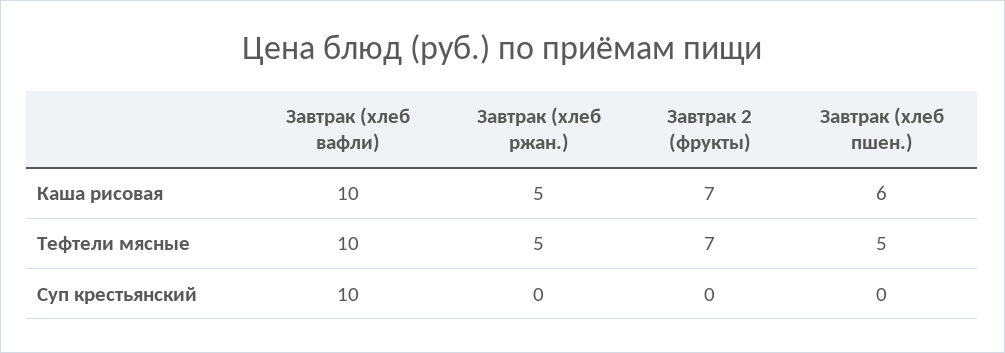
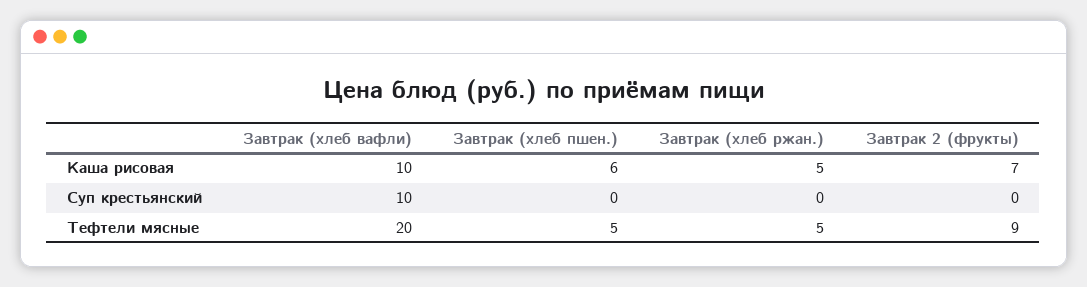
Завтрак (хлеб вафли), Тефтели мясные: 10 -> 20
Завтрак 2 (фрукты), Тефтели мясные: 7 -> 9

